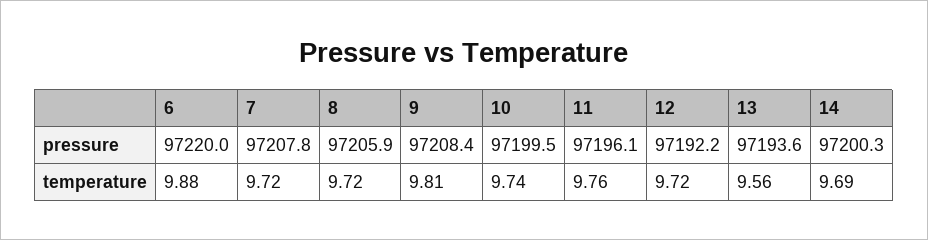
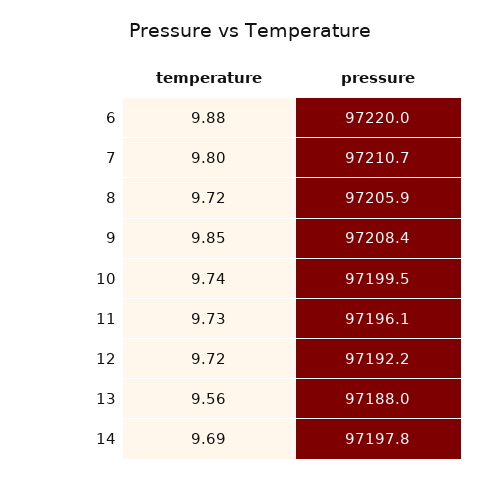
7, pressure: 97207.8 -> 97210.7
13, pressure: 97193.6 -> 97188
14, pressure: 97200.3 -> 97197.8
7, temperature: 9.72 -> 9.8
9, temperature: 9.81 -> 9.85
11, temperature: 9.76 -> 9.73

